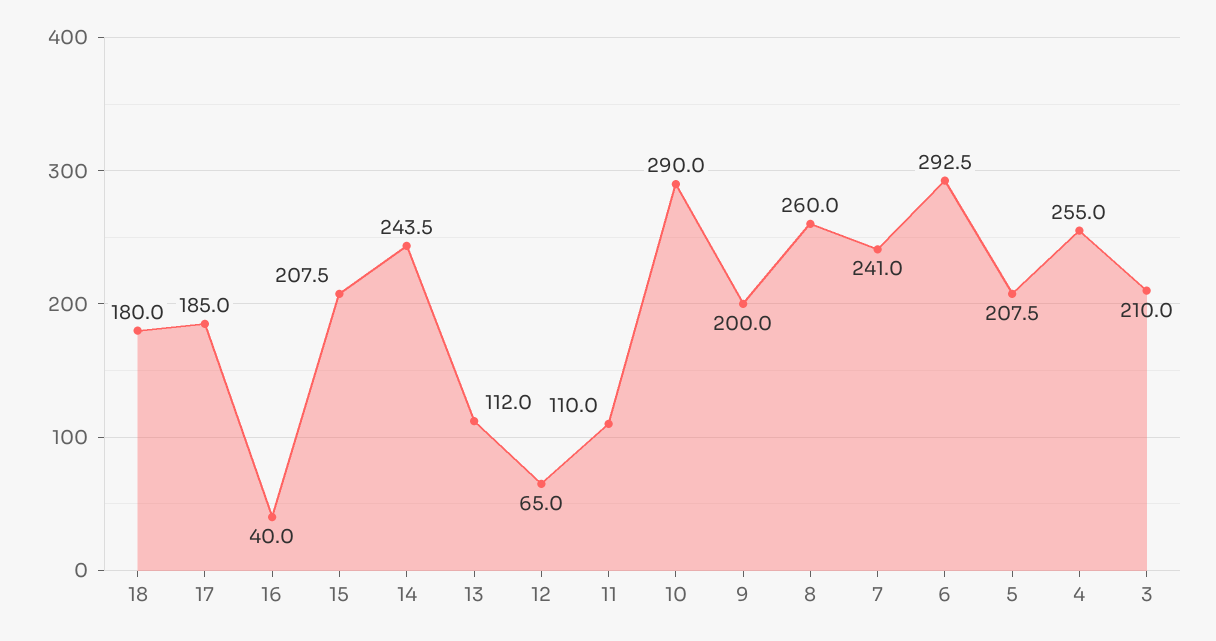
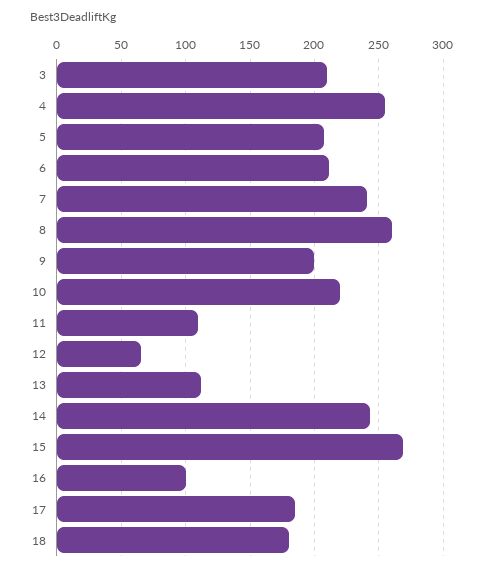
16: 40 -> 100
15: 207.5 -> 270
10: 290 -> 220
6: 292.5 -> 210

